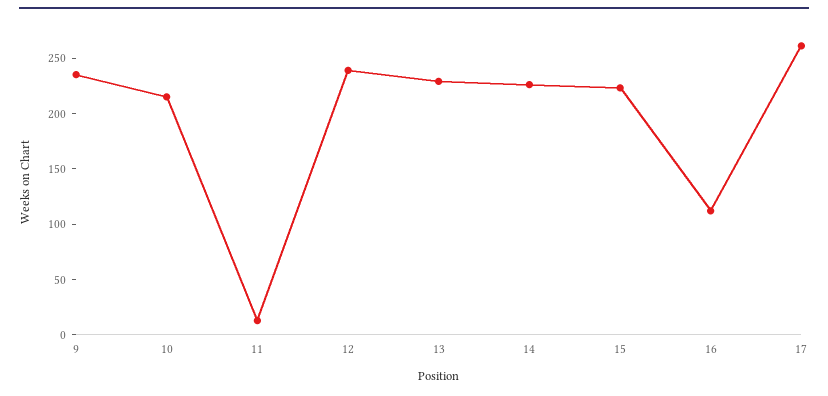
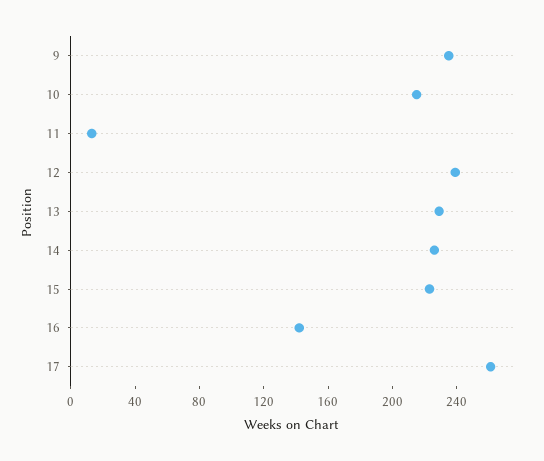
16: 110 -> 140

